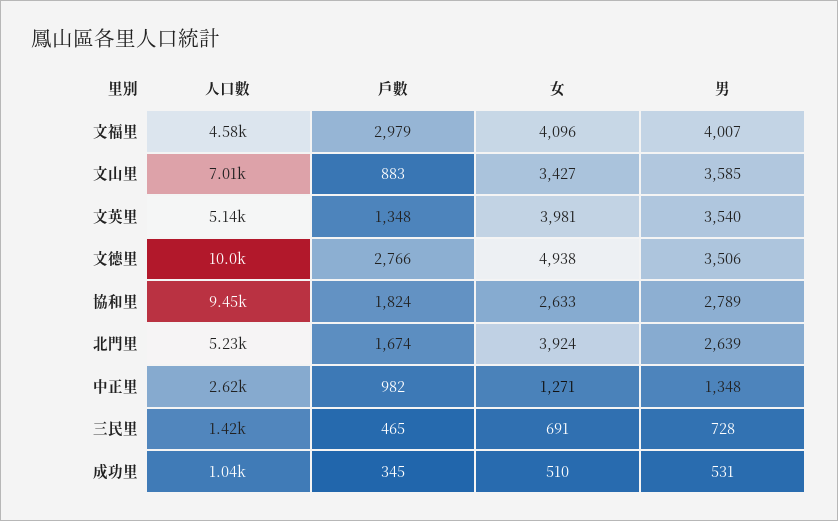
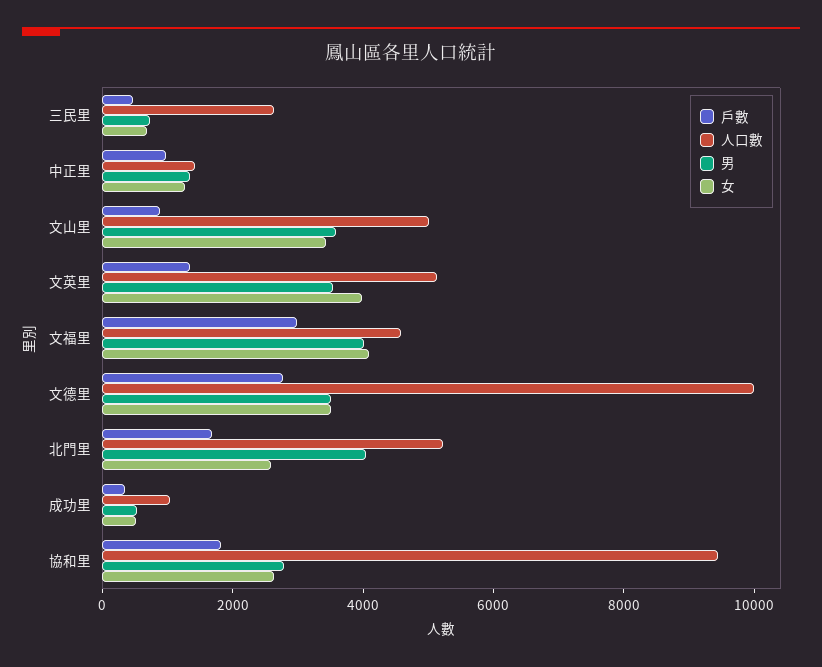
人口數, 文山里: 7010 -> 5000
女, 文德里: 4938 -> 3500
女, 北門里: 3924 -> 2500
男, 北門里: 2639 -> 4000
人口數, 中正里: 2620 -> 1500
人口數, 三民里: 1420 -> 2500

